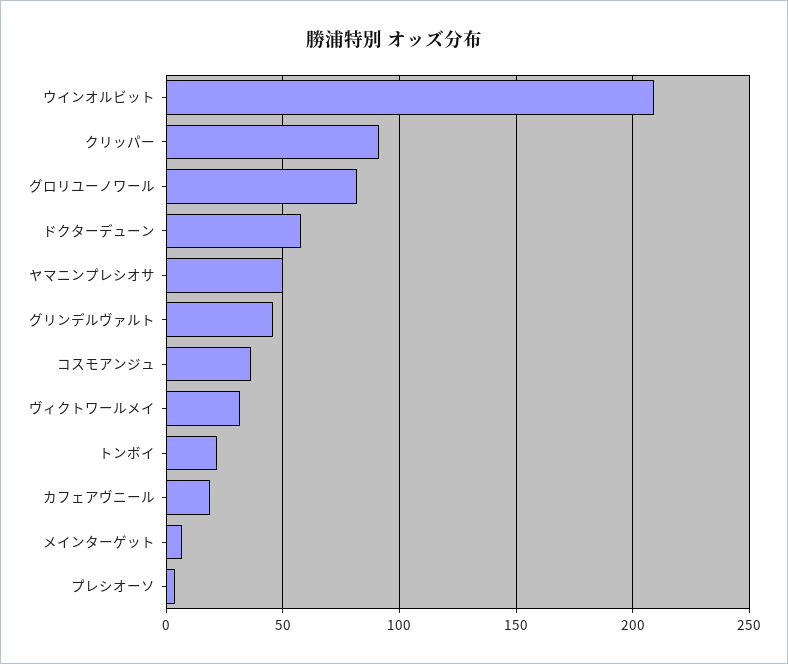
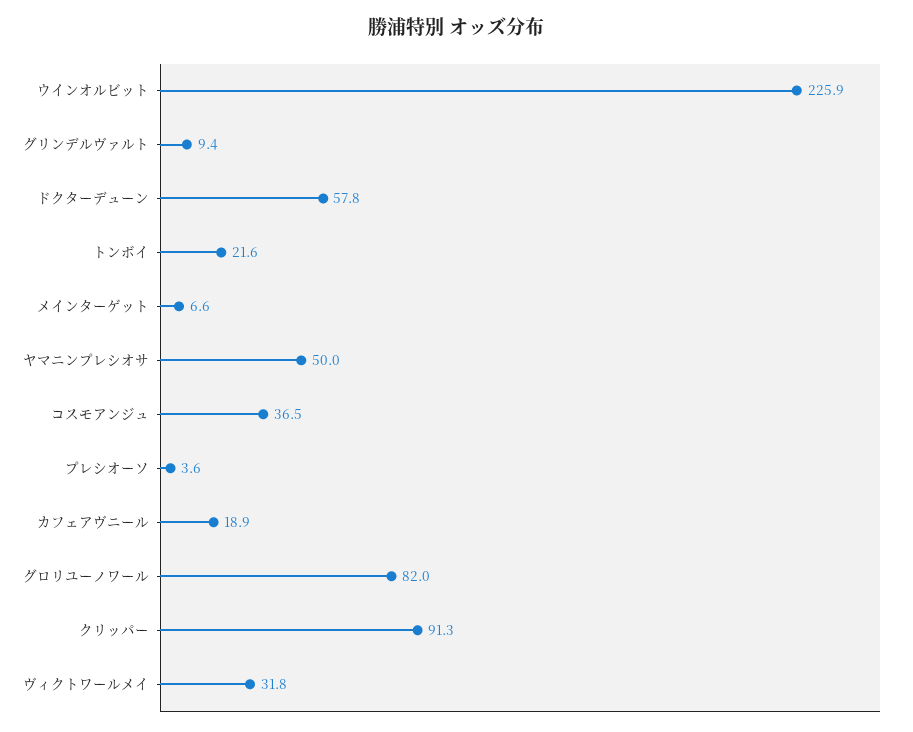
ウインオルビット: 210 -> 225.9
グリンデルヴァルト: 45 -> 9.4

